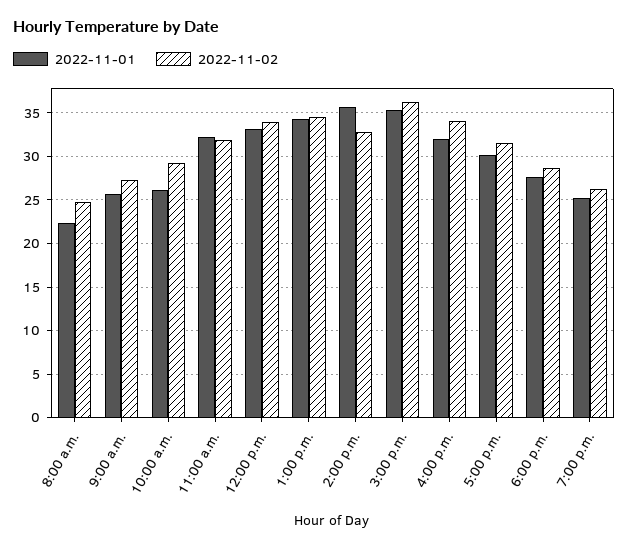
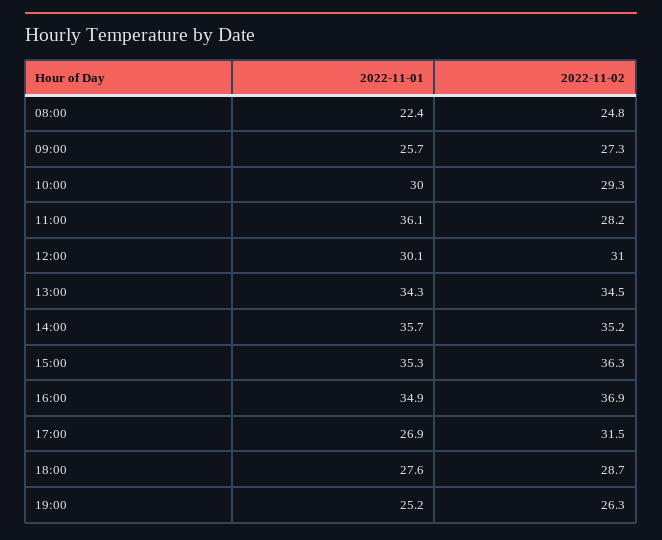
2022-11-01, 10:00 a.m.: 26 -> 30
2022-11-01, 11:00 a.m.: 32 -> 36.1
2022-11-02, 11:00 a.m.: 32 -> 28.2
2022-11-01, 12:00 p.m.: 33 -> 30.1
2022-11-02, 12:00 p.m.: 34 -> 31
2022-11-02, 2:00 p.m.: 33 -> 35.2
2022-11-01, 4:00 p.m.: 32 -> 34.9
2022-11-02, 4:00 p.m.: 34 -> 36.9
2022-11-01, 5:00 p.m.: 30 -> 26.9

